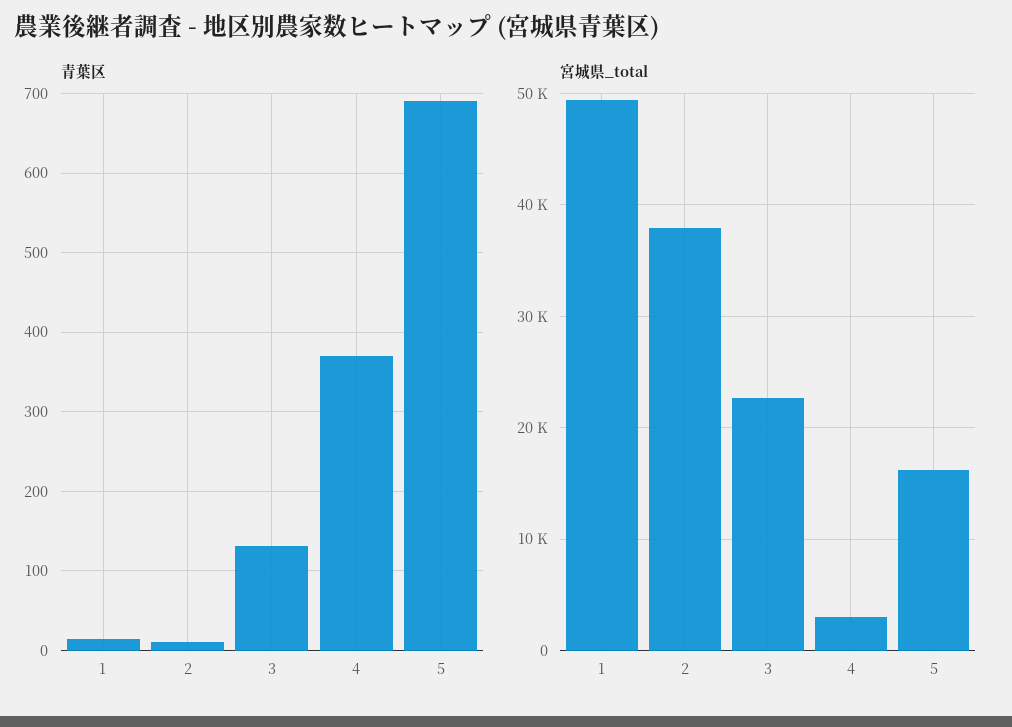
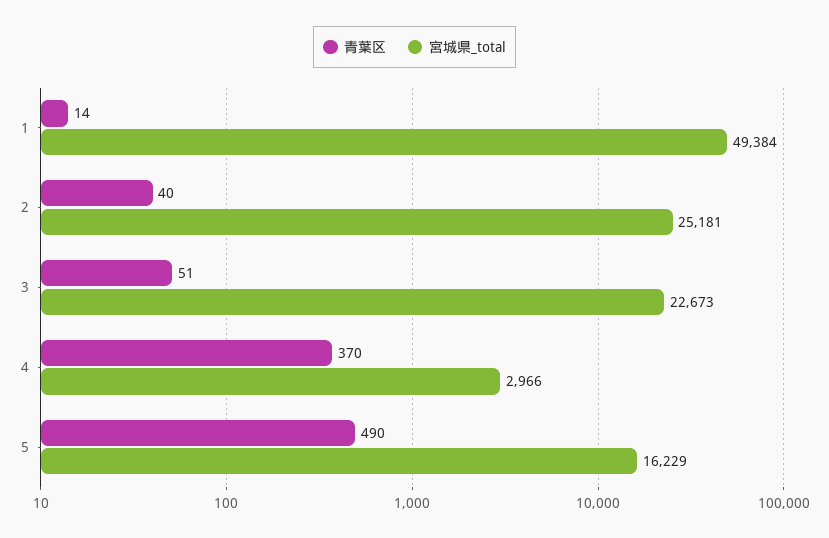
青葉区, 2: 10 -> 40
青葉区, 3: 130 -> 51
青葉区, 5: 690 -> 490
宮城県_total, 2: 38000 -> 25181

